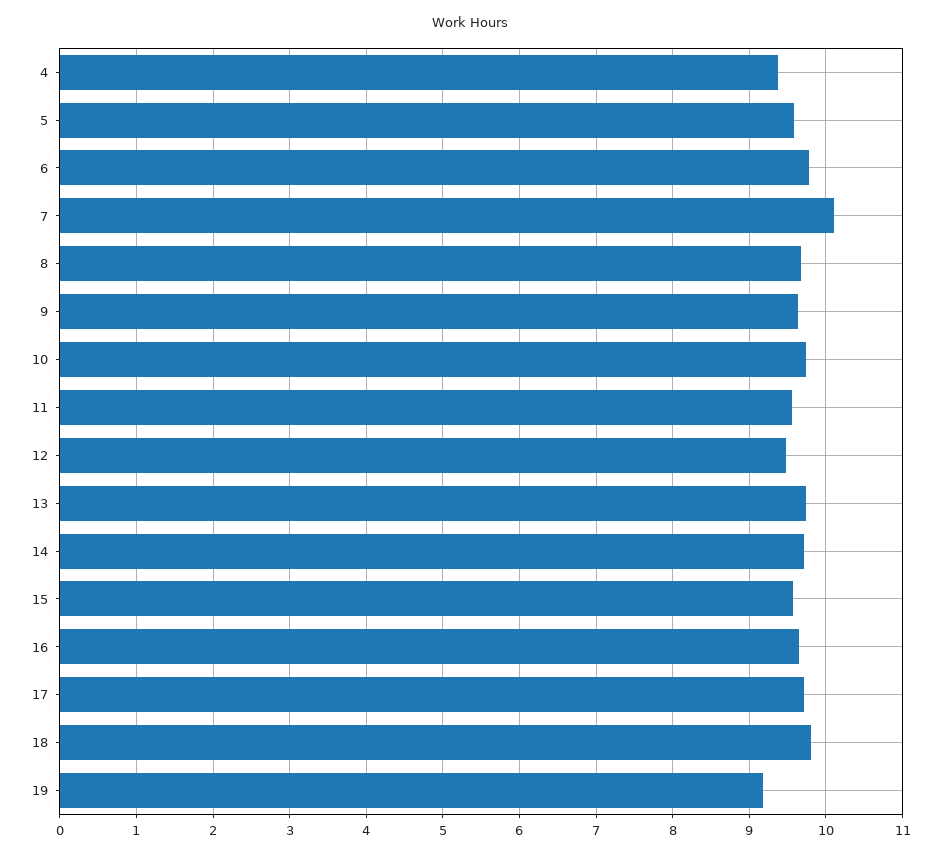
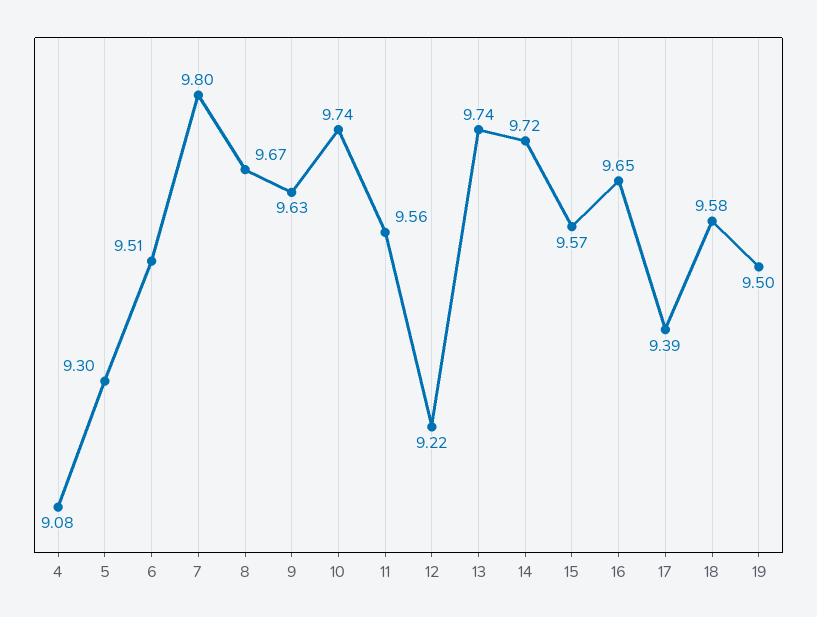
4: 9.4 -> 9.08
5: 9.6 -> 9.3
6: 9.8 -> 9.51
7: 10.1 -> 9.8
12: 9.5 -> 9.22
17: 9.7 -> 9.39
18: 9.8 -> 9.58
19: 9.2 -> 9.5

